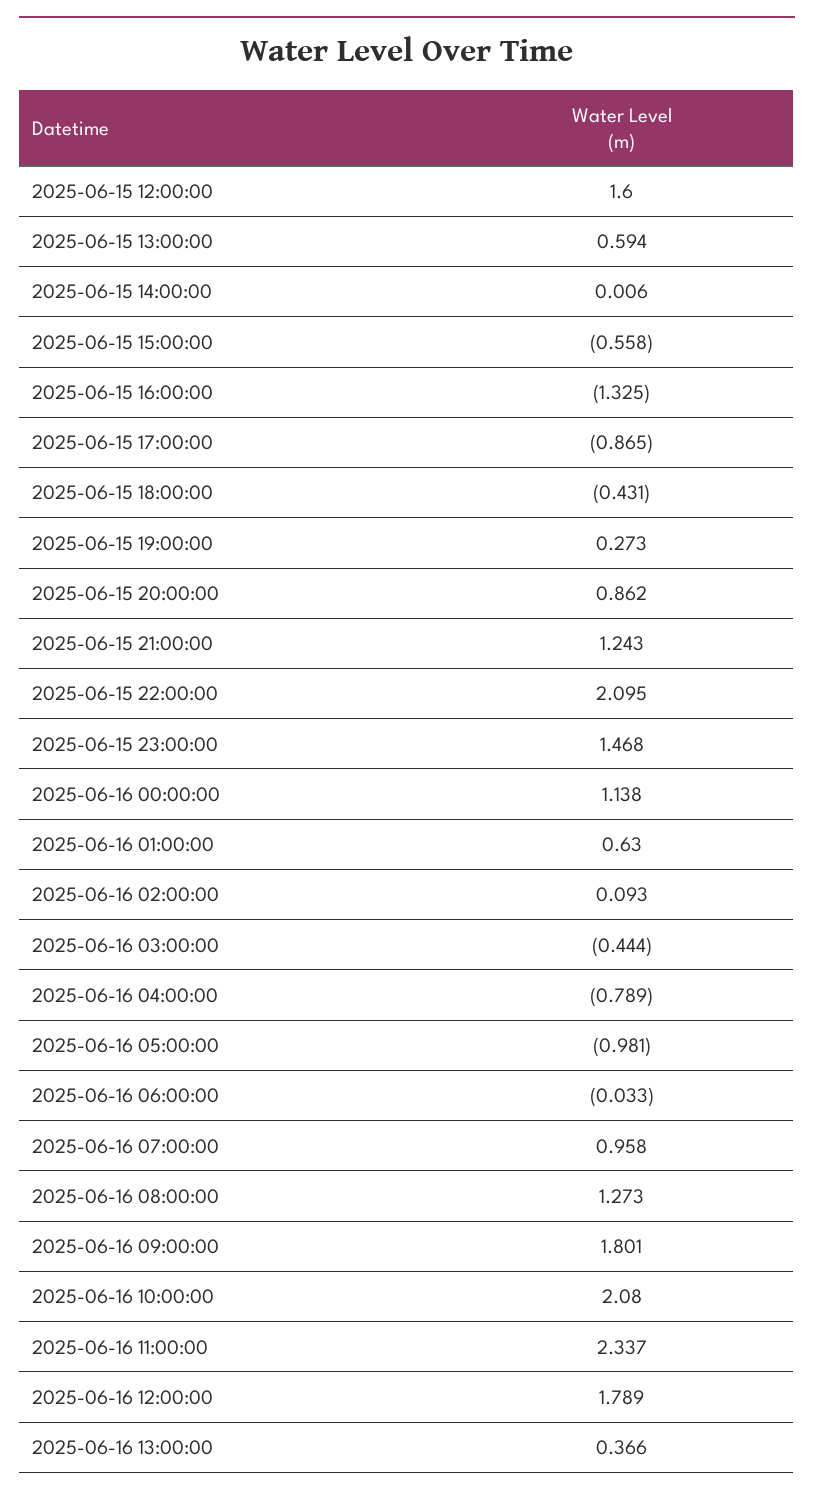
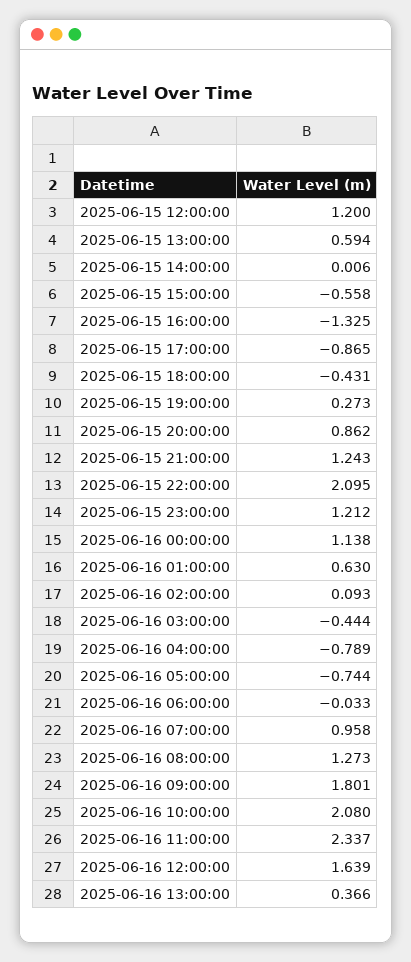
2025-06-15 12:00:00: 1.6 -> 1.2
2025-06-15 23:00:00: 1.468 -> 1.212
2025-06-16 05:00:00: -0.981 -> -0.744
2025-06-16 12:00:00: 1.789 -> 1.639

